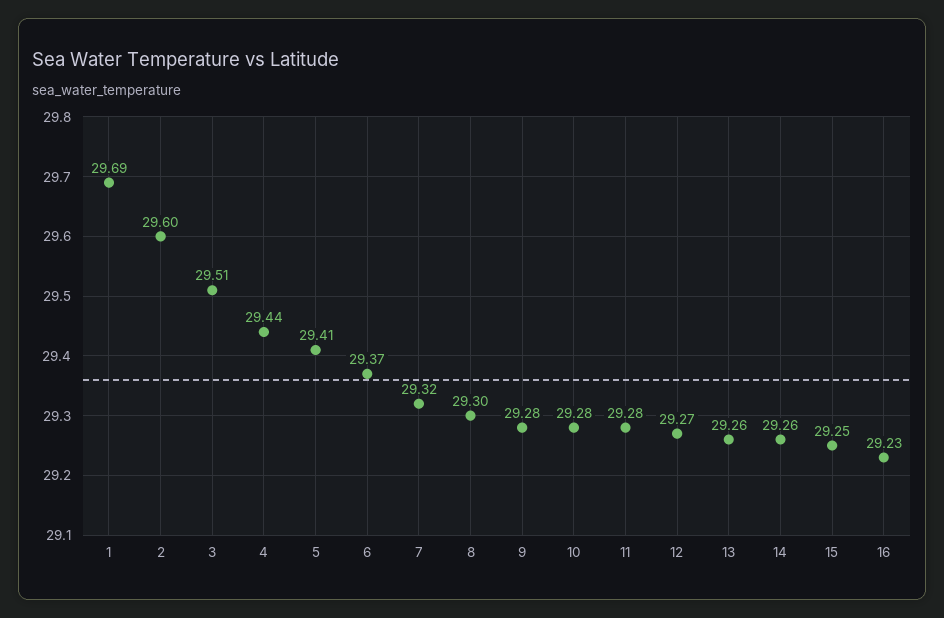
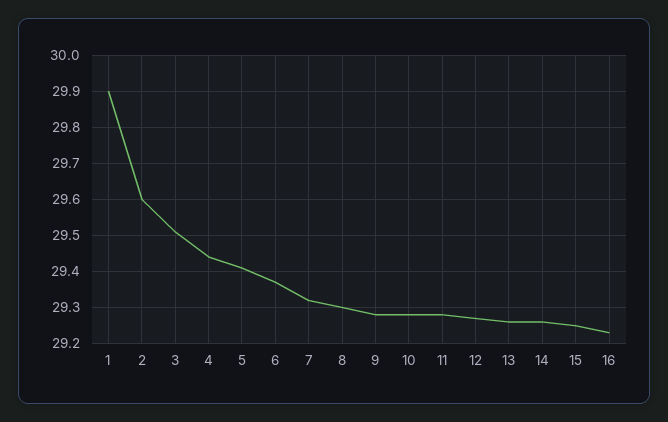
1: 29.69 -> 29.9

